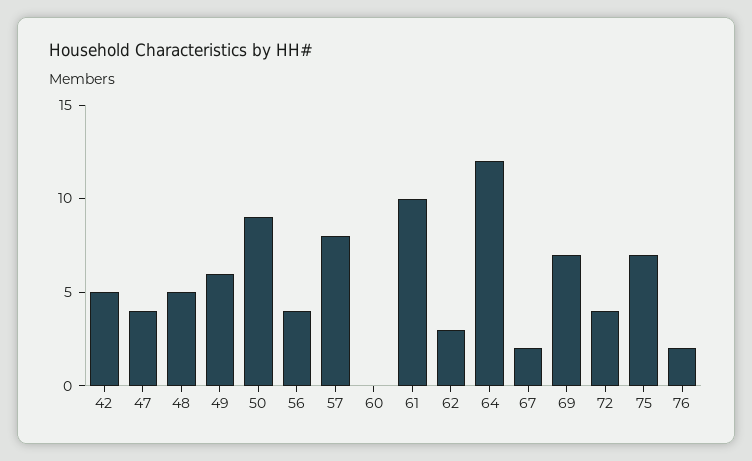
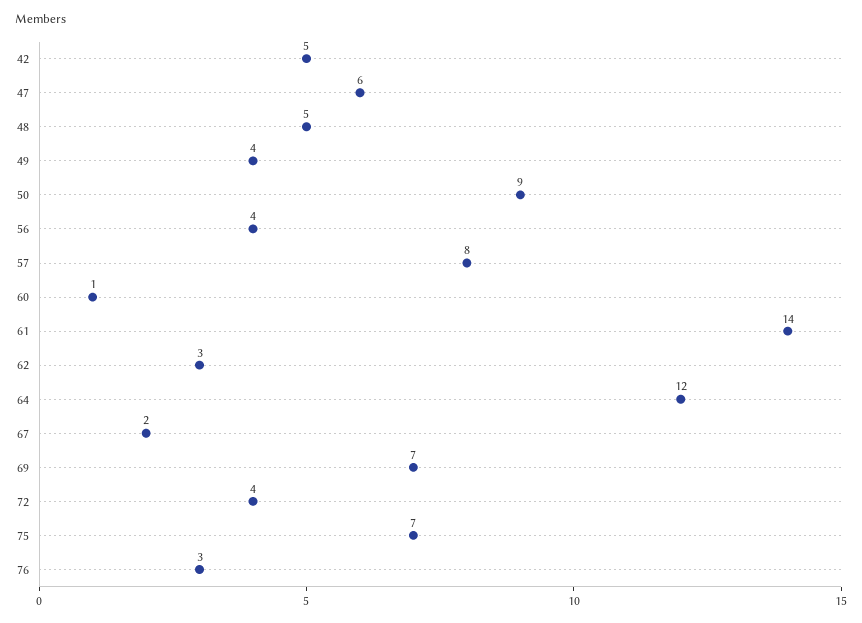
47: 4 -> 6
49: 6 -> 4
60: 0 -> 1
61: 10 -> 14
76: 2 -> 3

